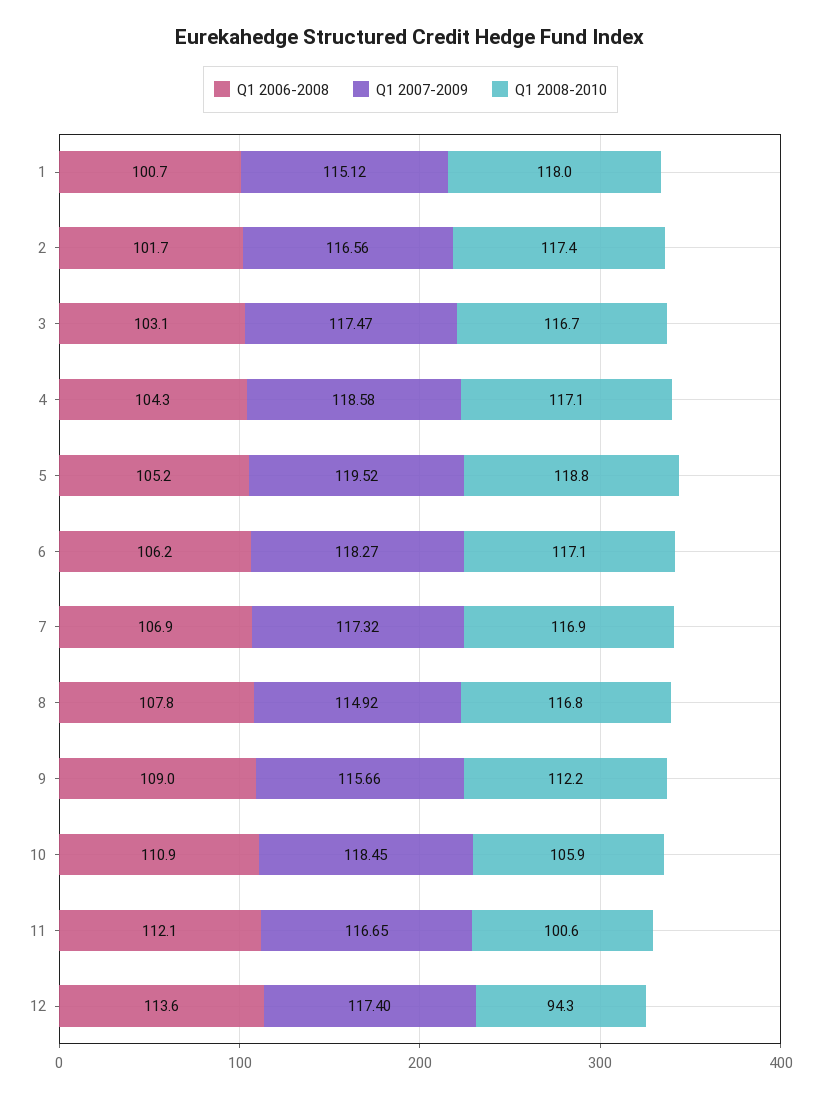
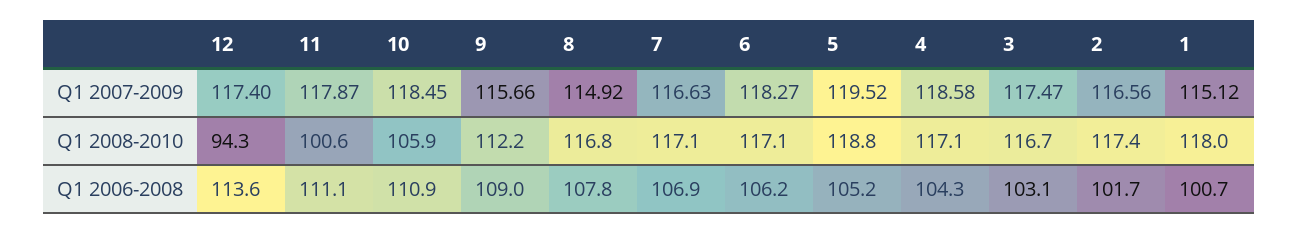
Q1 2007-2009, 7: 117.32 -> 116.63
Q1 2008-2010, 7: 116.9 -> 117.1
Q1 2006-2008, 11: 112.1 -> 111.1
Q1 2007-2009, 11: 116.65 -> 117.87

